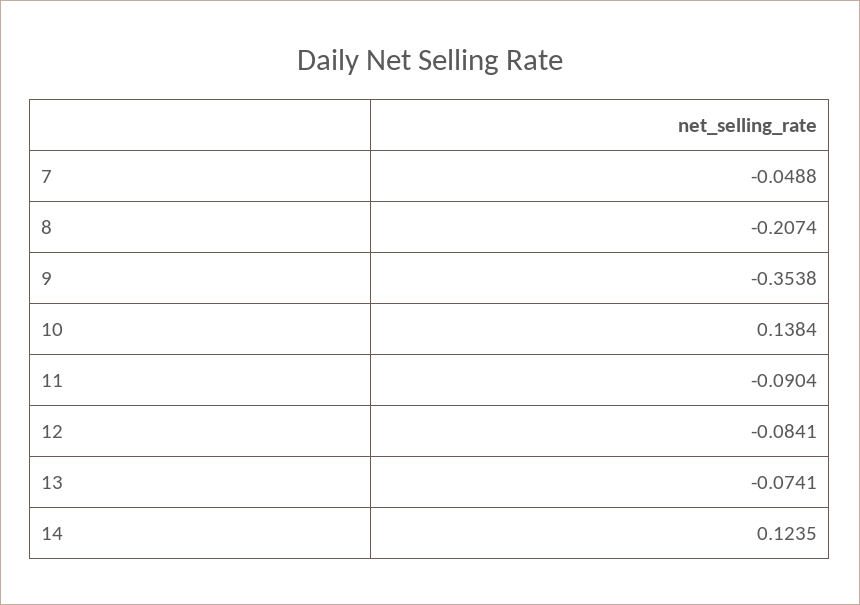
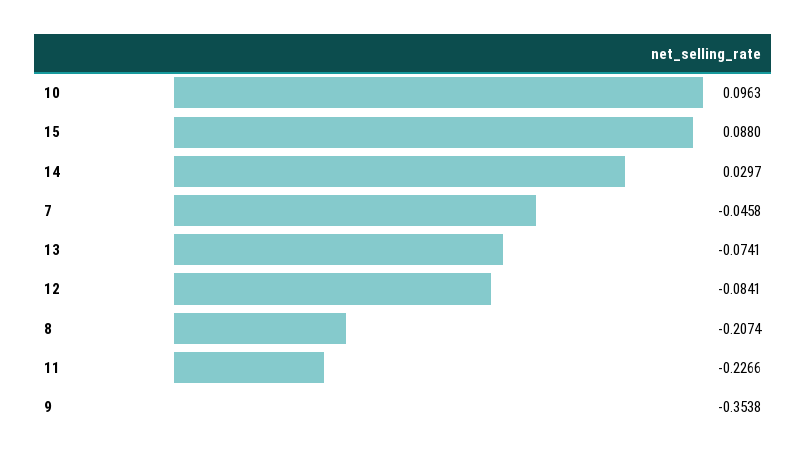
7: -0.0488 -> -0.0458
10: 0.1384 -> 0.0963
11: -0.0904 -> -0.2266
14: 0.1235 -> 0.0297
15: none -> 0.088

